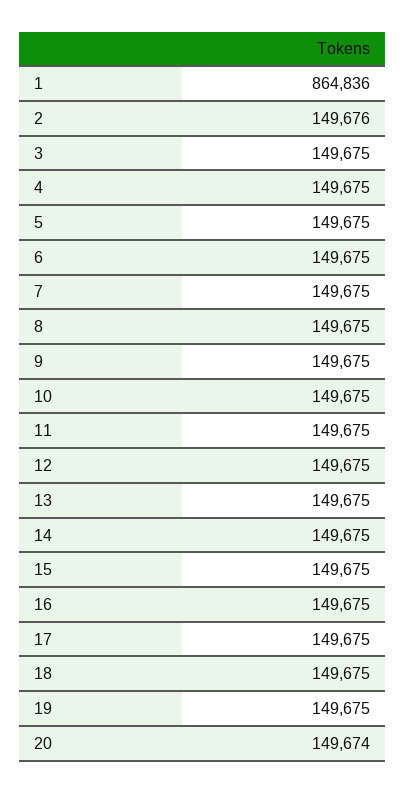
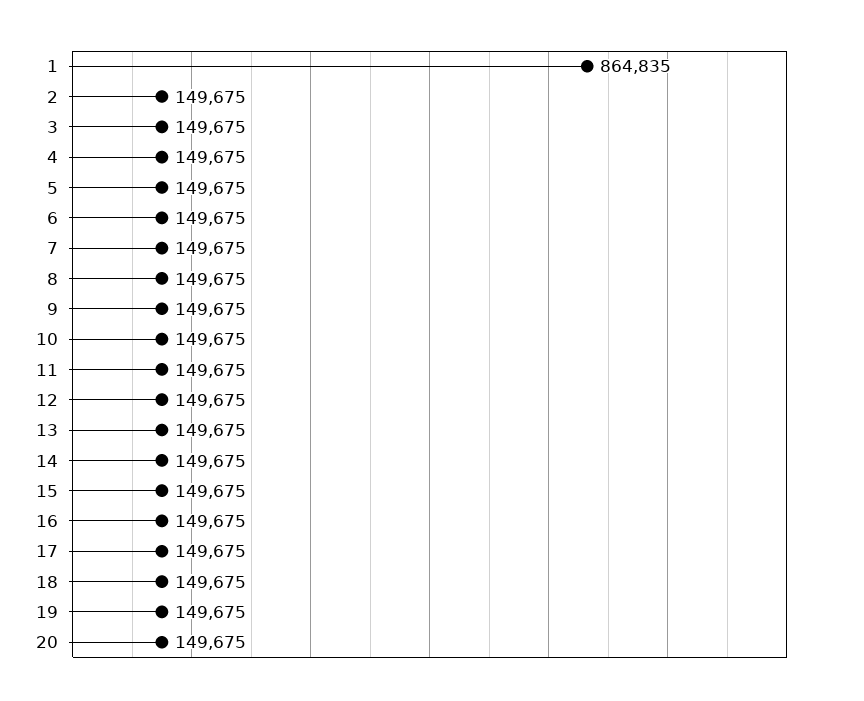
1: 864836 -> 864835
2: 149676 -> 149675
20: 149674 -> 149675

